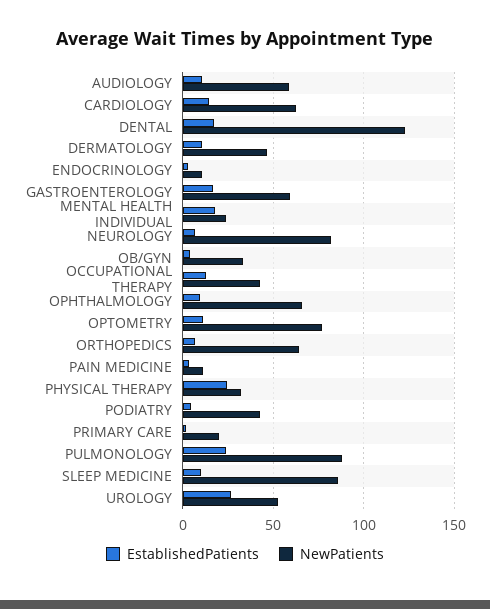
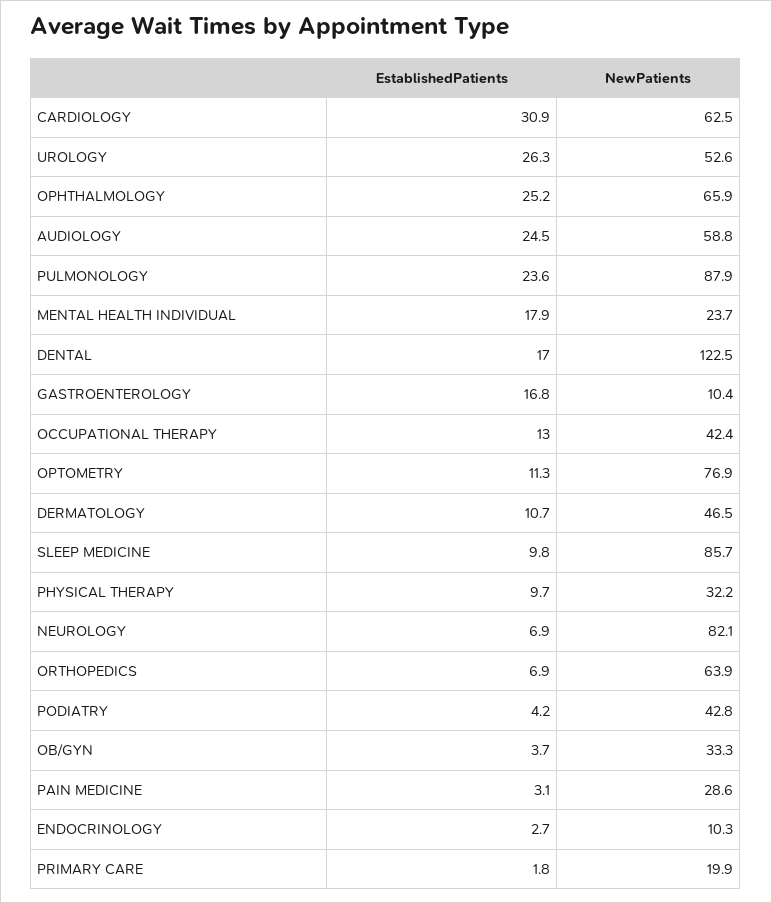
EstablishedPatients, AUDIOLOGY: 10 -> 24.5
EstablishedPatients, CARDIOLOGY: 15 -> 30.9
NewPatients, GASTROENTEROLOGY: 60 -> 10.4
EstablishedPatients, OPHTHALMOLOGY: 10 -> 25.2
NewPatients, PAIN MEDICINE: 10 -> 28.6
EstablishedPatients, PHYSICAL THERAPY: 25 -> 9.7

